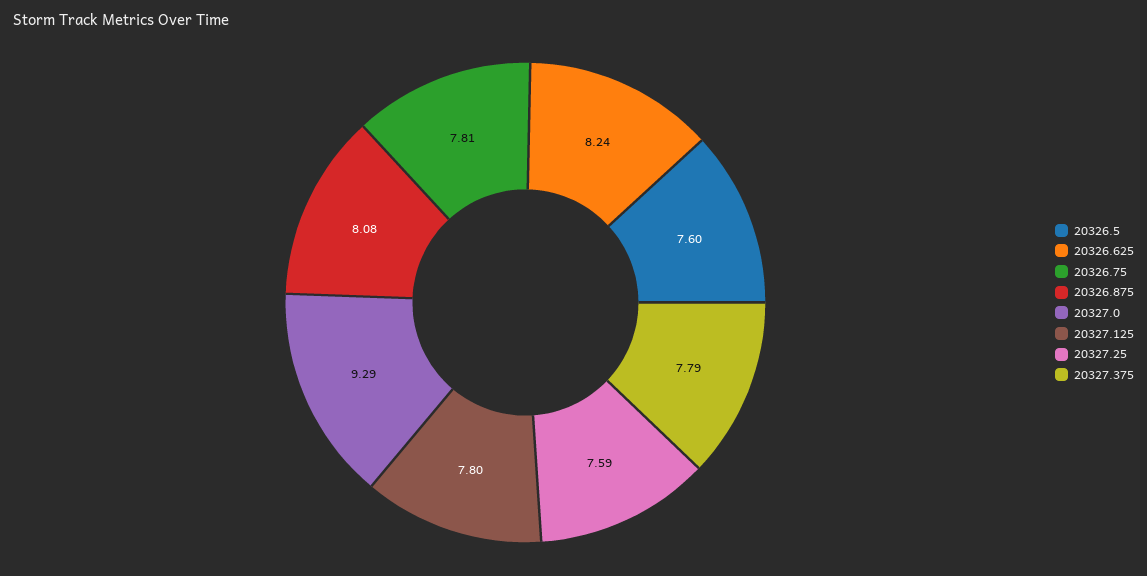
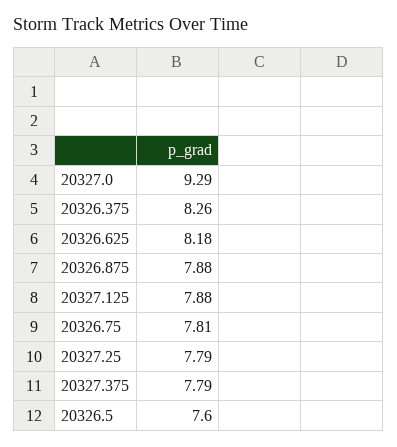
20326.625: 8.24 -> 8.18
20326.875: 8.08 -> 7.88
20327.125: 7.8 -> 7.88
20327.25: 7.59 -> 7.79
20326.375: none -> 8.26

